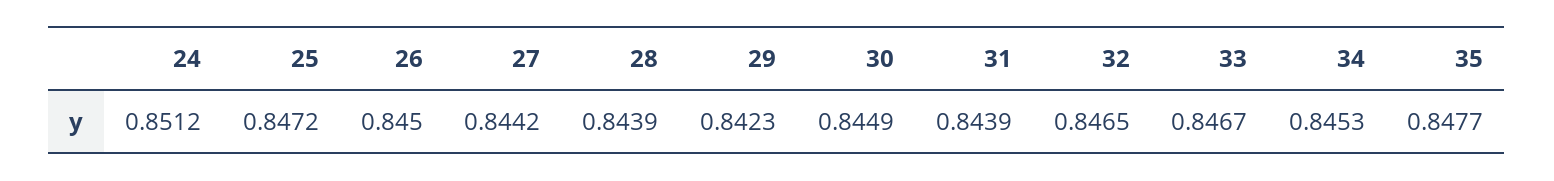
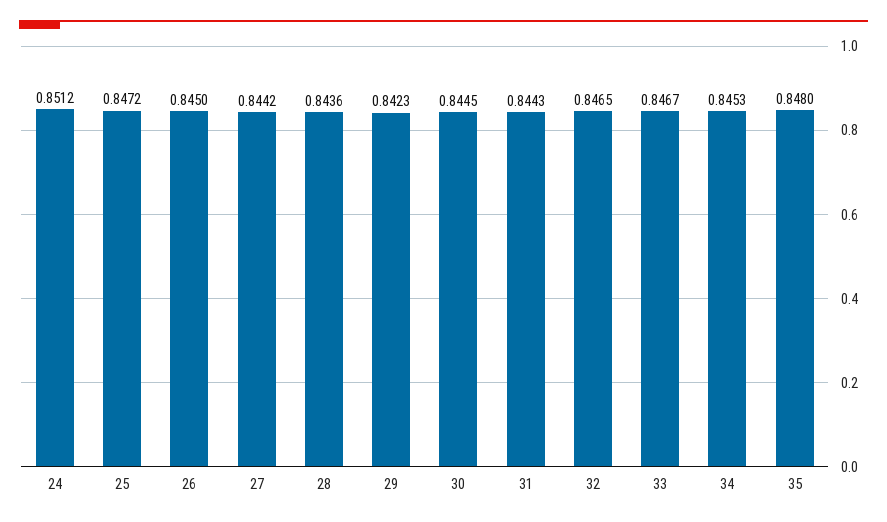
28: 0.8439 -> 0.8436
30: 0.8449 -> 0.8445
31: 0.8439 -> 0.8443
35: 0.8477 -> 0.848

